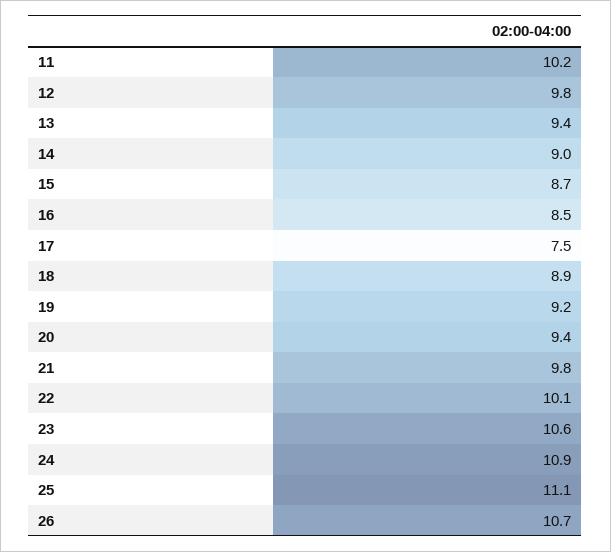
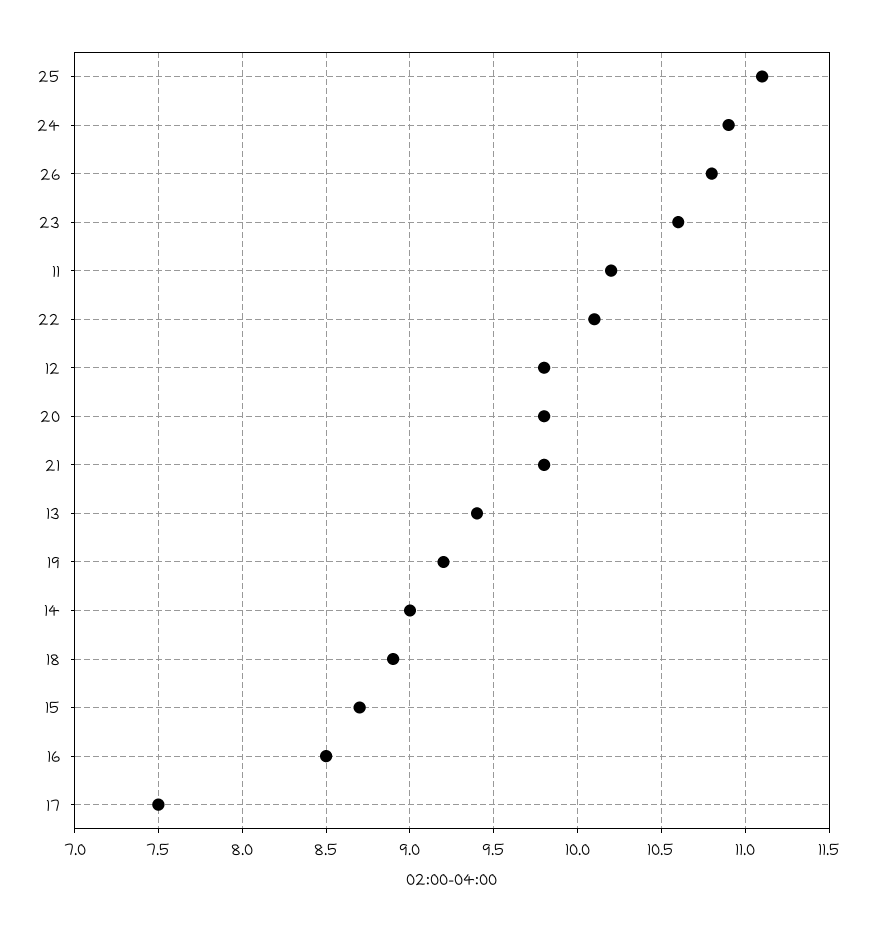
20: 9.4 -> 9.8
26: 10.7 -> 10.8

